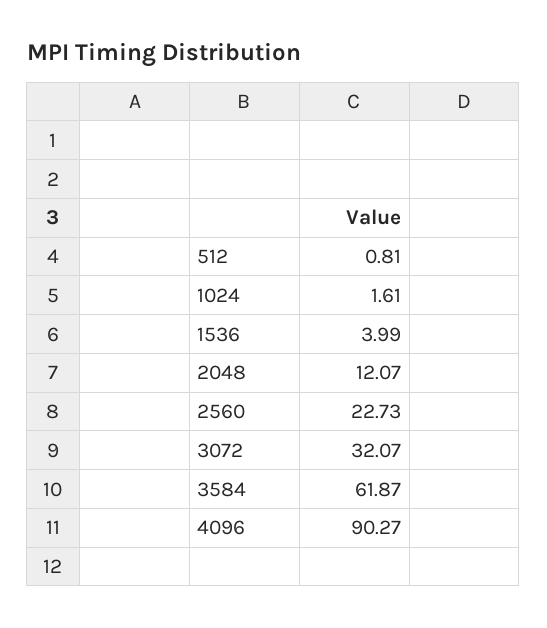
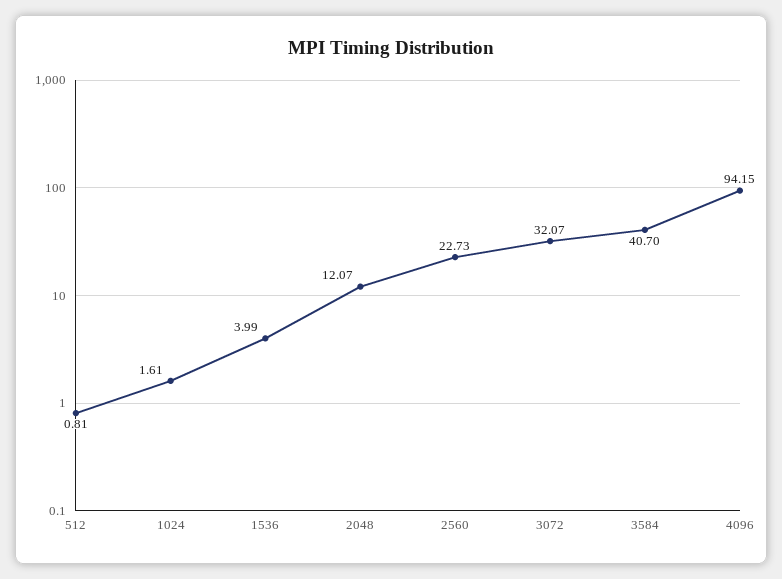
3584: 61.87 -> 40.7
4096: 90.27 -> 94.15

